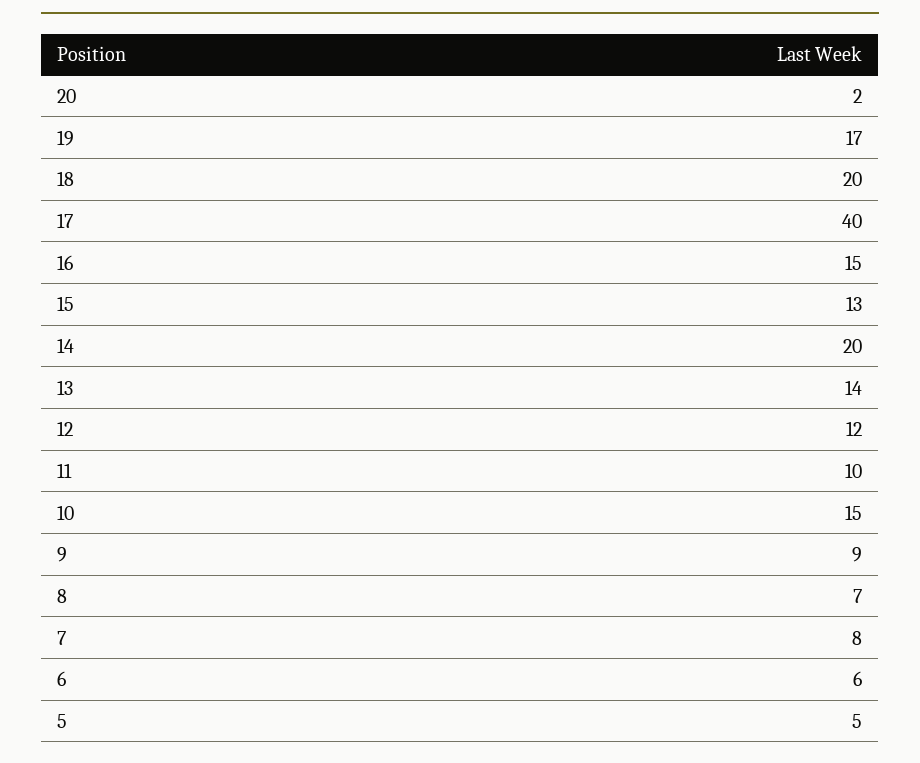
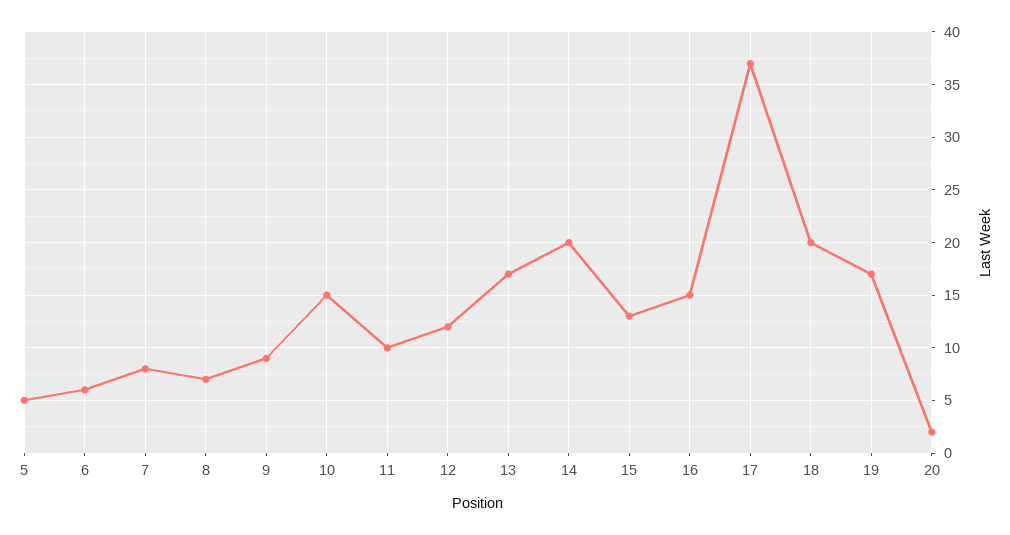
17: 40 -> 37
13: 14 -> 17

